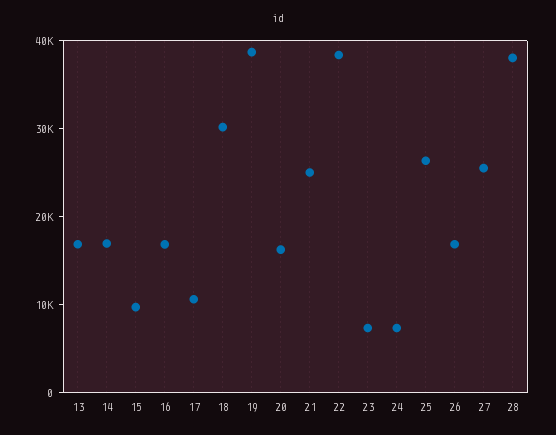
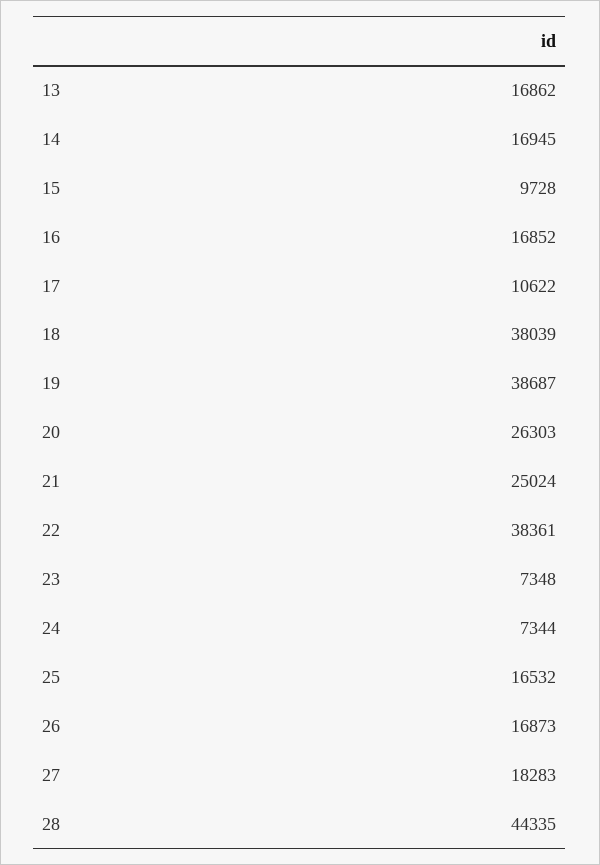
18: 30000 -> 38039
20: 16000 -> 26303
25: 26000 -> 16532
27: 26000 -> 18283
28: 38000 -> 44335

